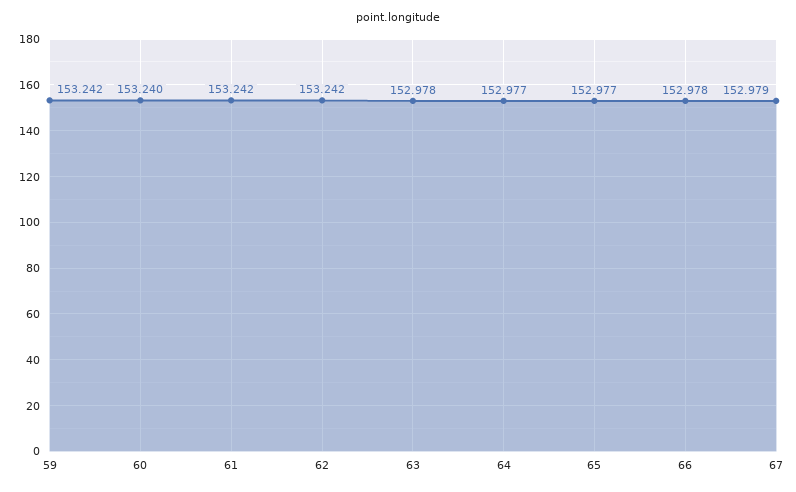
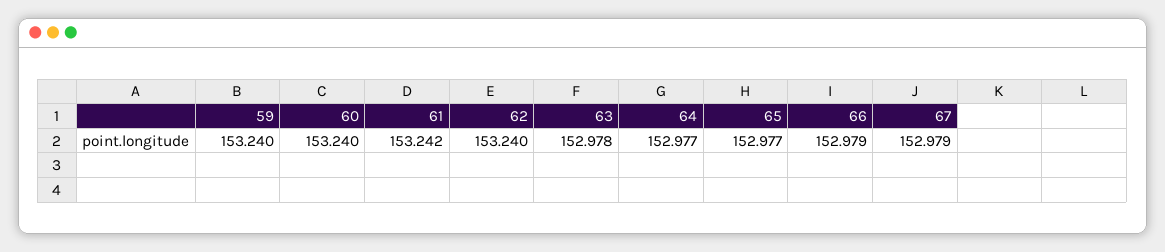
59: 153.242 -> 153.24
62: 153.242 -> 153.24
66: 152.978 -> 152.979

